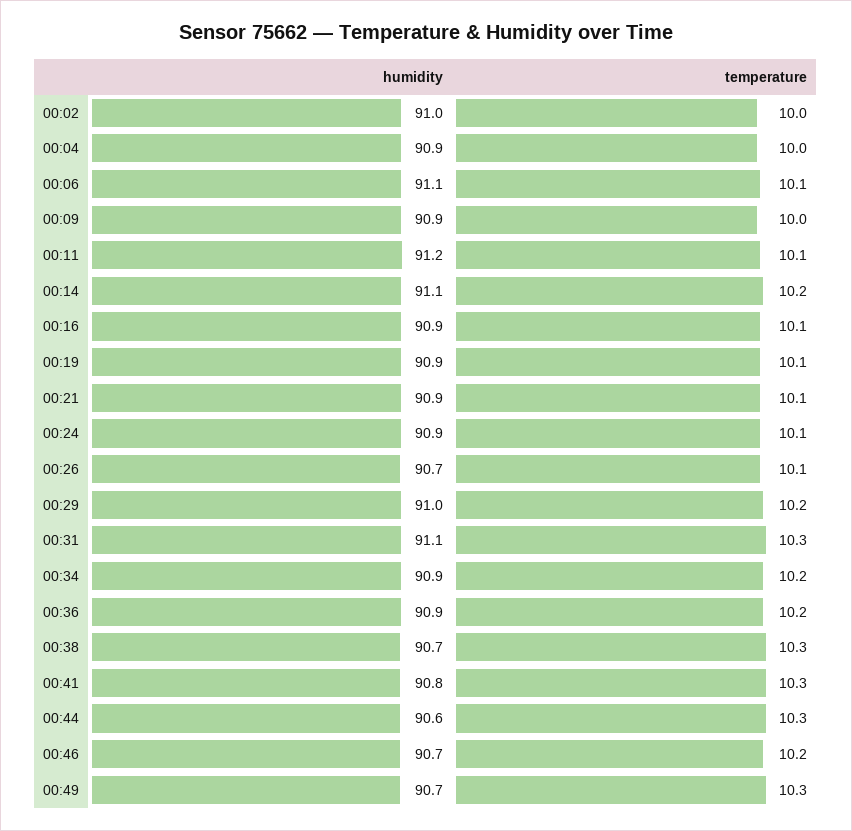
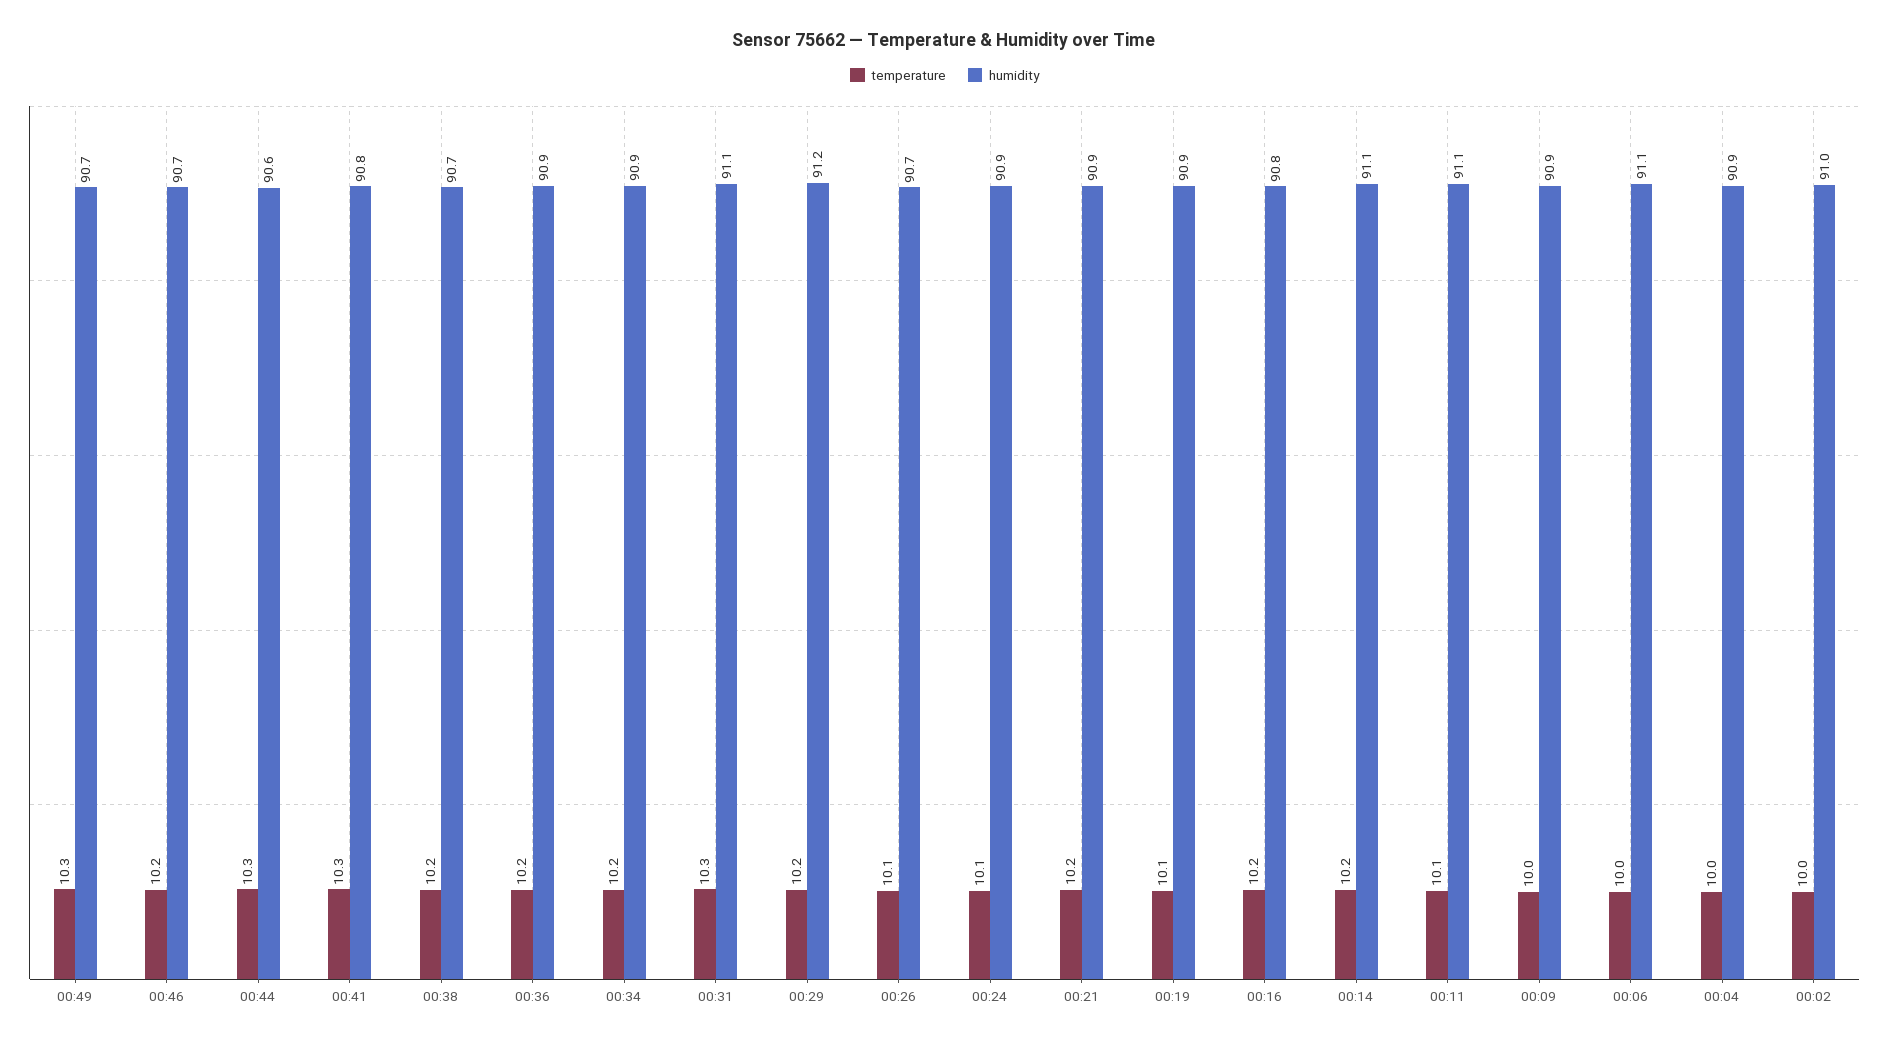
temperature, 00:06: 10.1 -> 10
humidity, 00:11: 91.2 -> 91.1
humidity, 00:16: 90.9 -> 90.8
temperature, 00:16: 10.1 -> 10.2
temperature, 00:21: 10.1 -> 10.2
humidity, 00:29: 91 -> 91.2
temperature, 00:38: 10.3 -> 10.2

